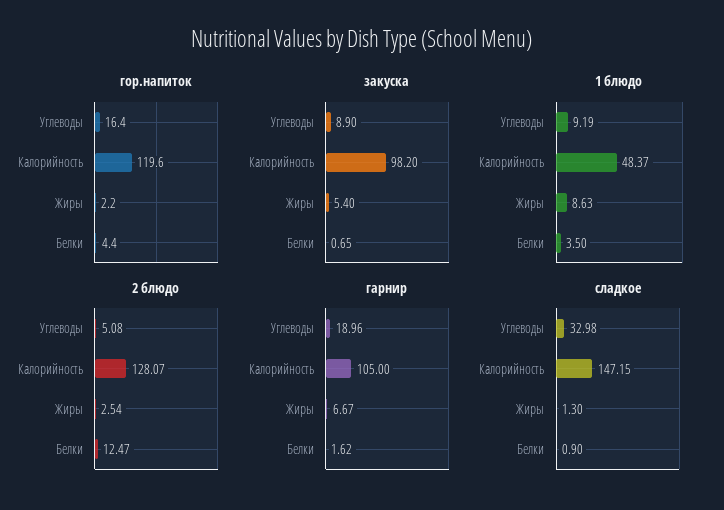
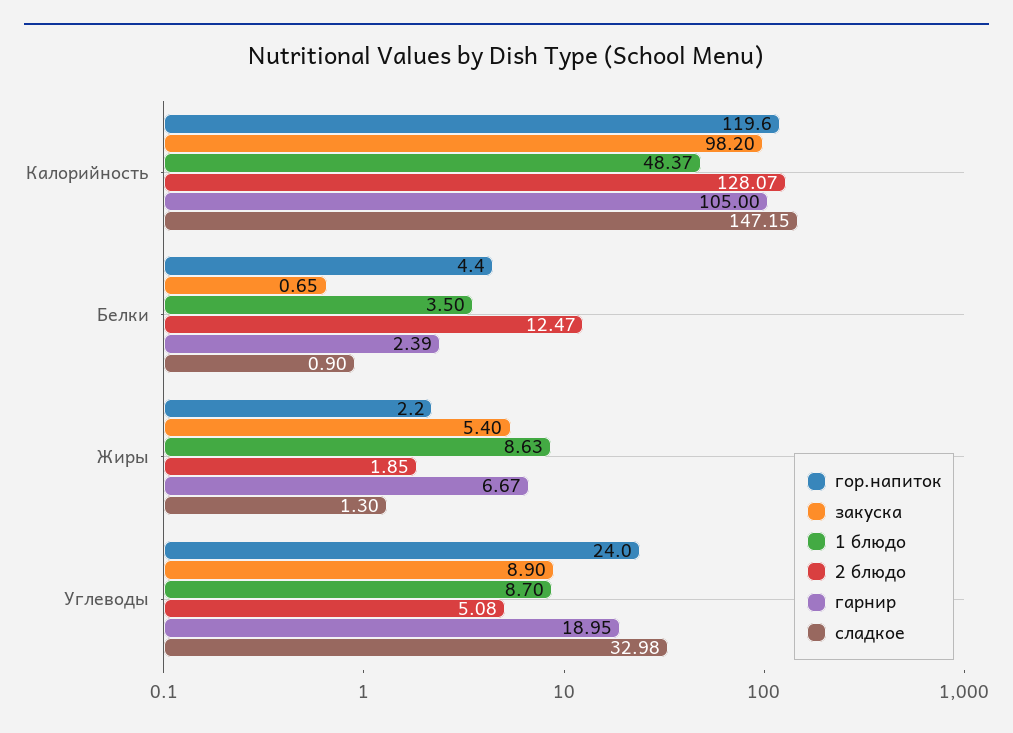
гор.напиток, Углеводы: 16.4 -> 24
1 блюдо, Углеводы: 9.19 -> 8.7
2 блюдо, Жиры: 2.54 -> 1.85
гарнир, Углеводы: 18.96 -> 18.95
гарнир, Белки: 1.62 -> 2.39

